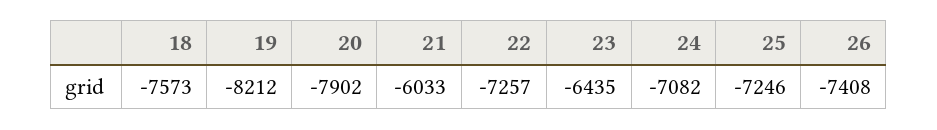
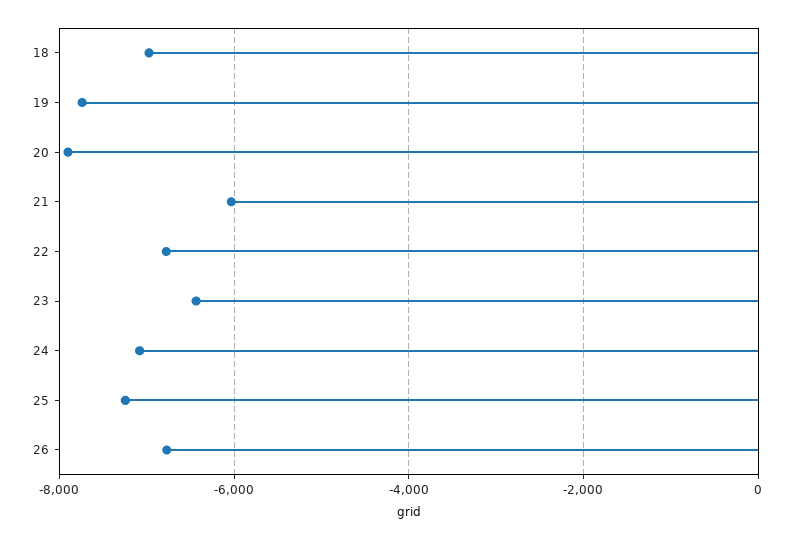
18: -7573 -> -7000
19: -8212 -> -7800
22: -7257 -> -6800
26: -7408 -> -6800

